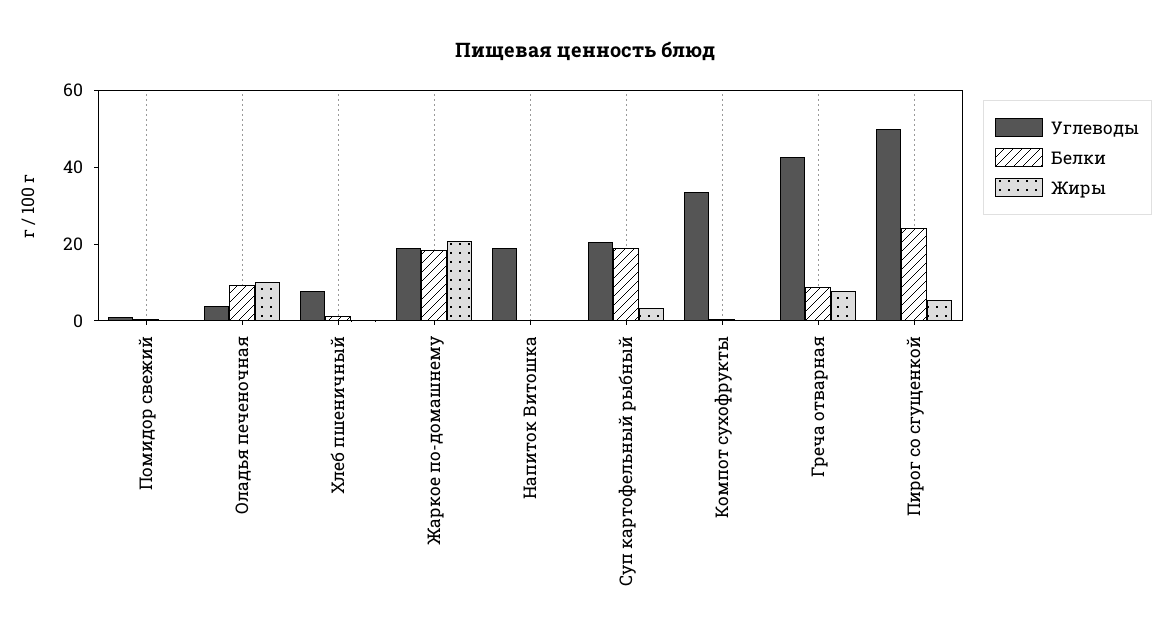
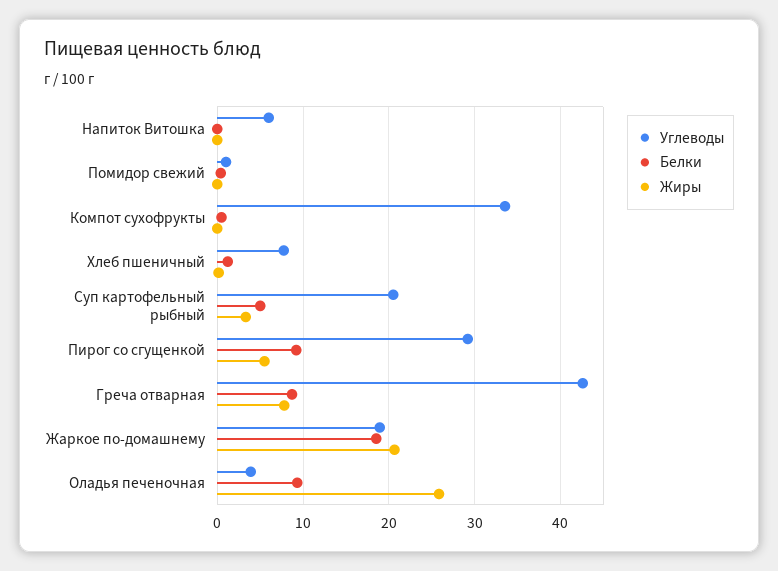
Жиры, Оладья печеночная: 10 -> 26
Углеводы, Напиток Витошка: 20 -> 6
Белки, Суп картофельный рыбный: 20 -> 5
Углеводы, Пирог со сгущенкой: 50 -> 29
Белки, Пирог со сгущенкой: 25 -> 9

